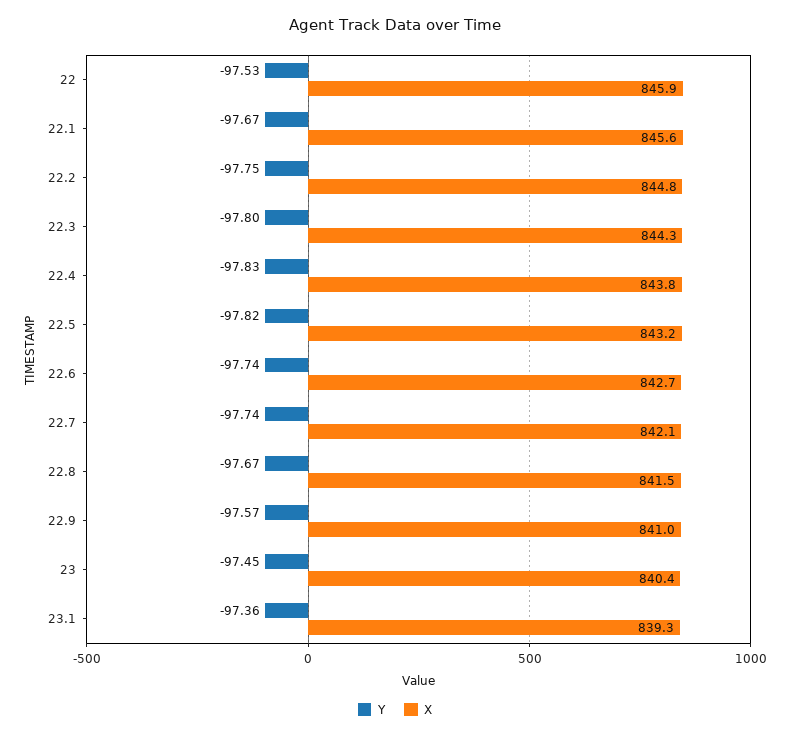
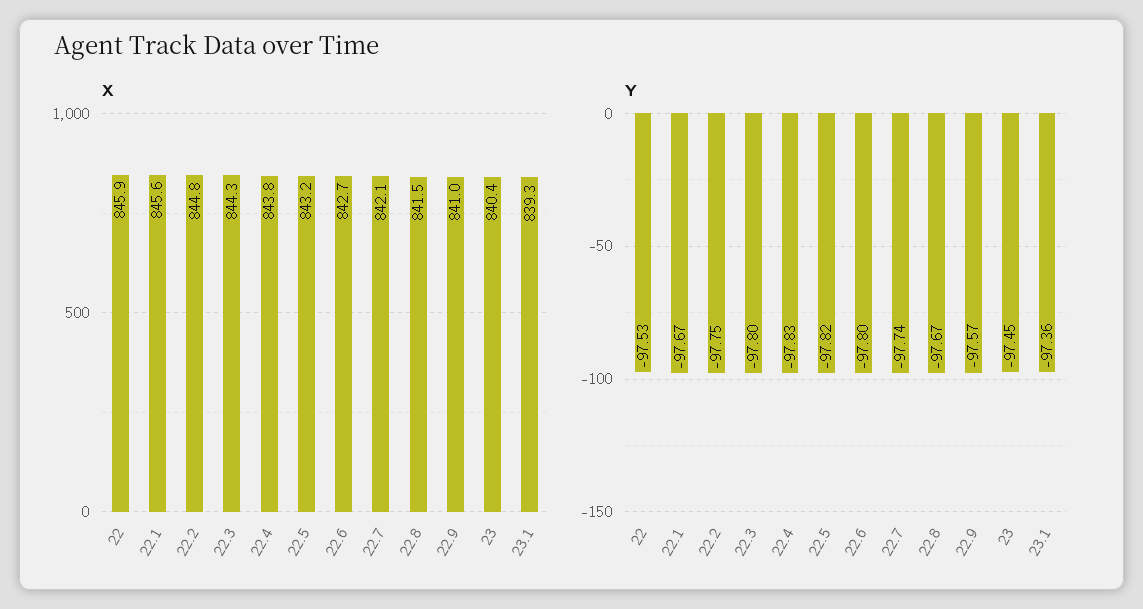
Y, 22.6: -97.74 -> -97.8

